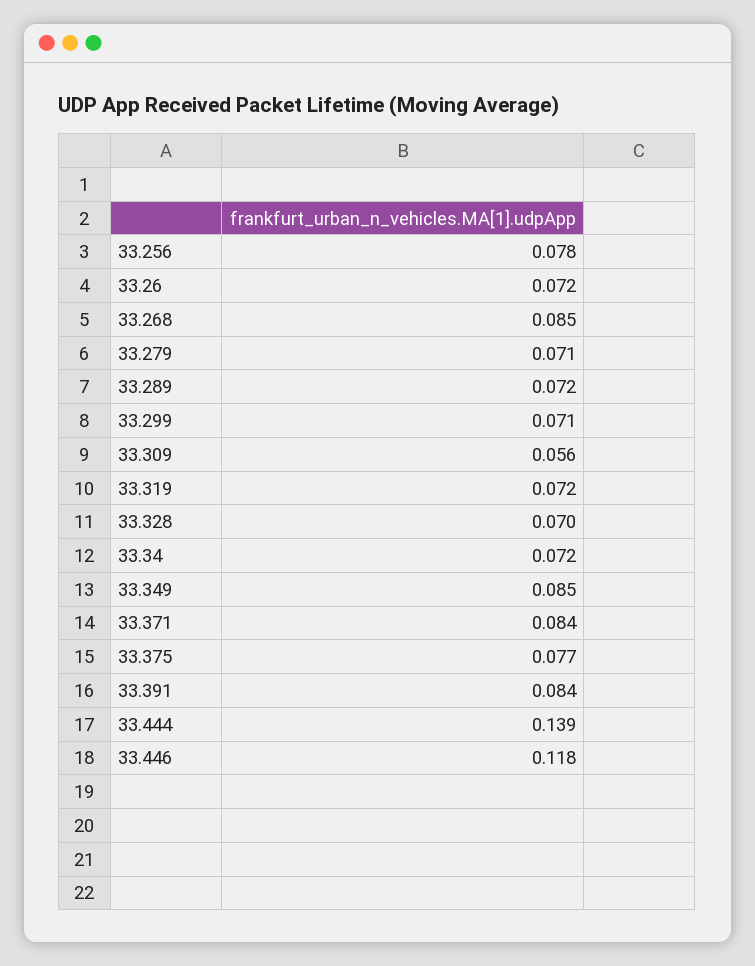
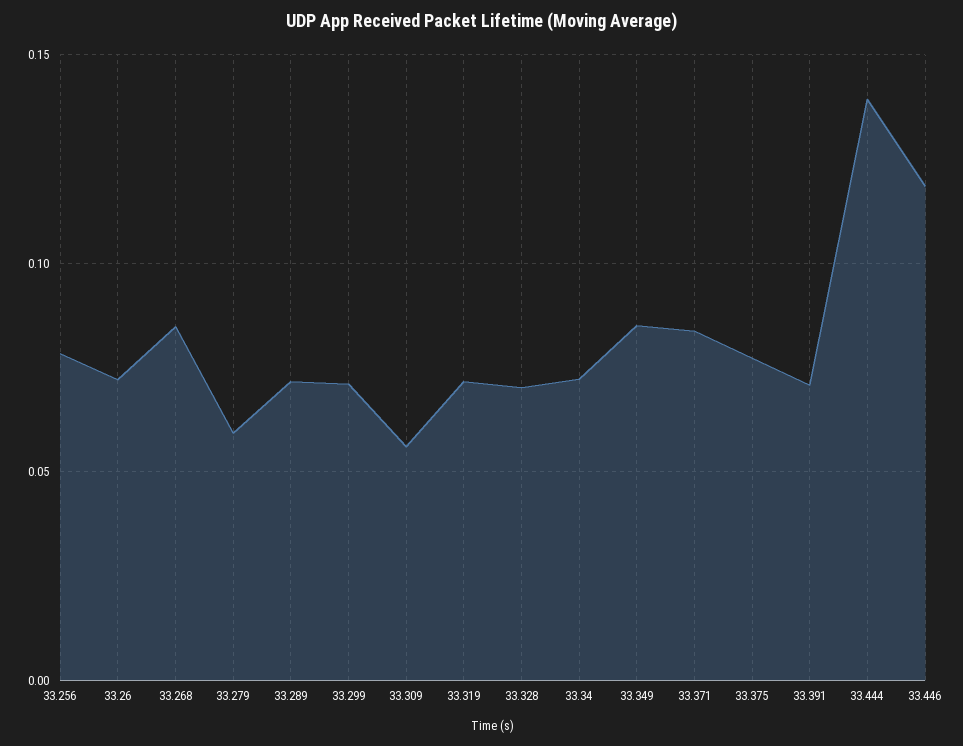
33.279: 0.071 -> 0.06
33.391: 0.084 -> 0.07

